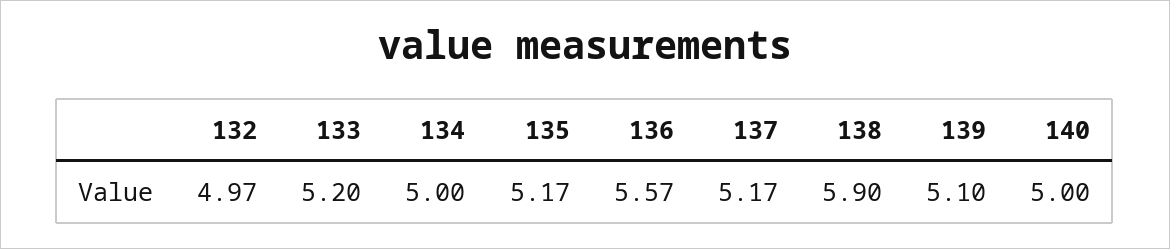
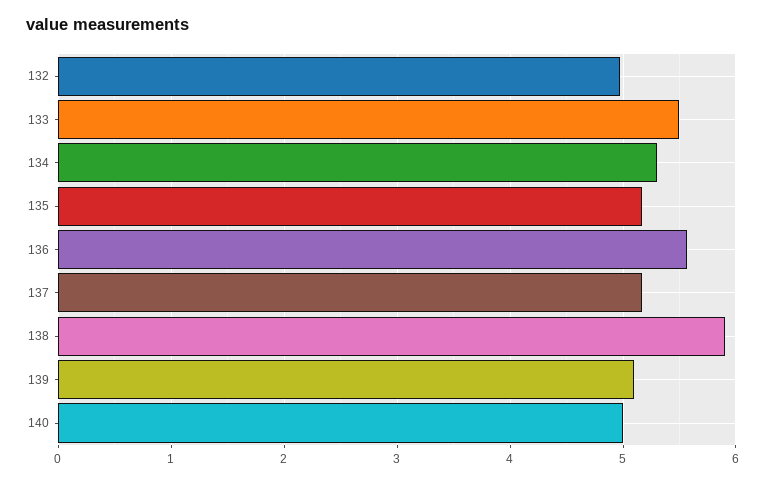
133: 5.2 -> 5.5
134: 5 -> 5.3

